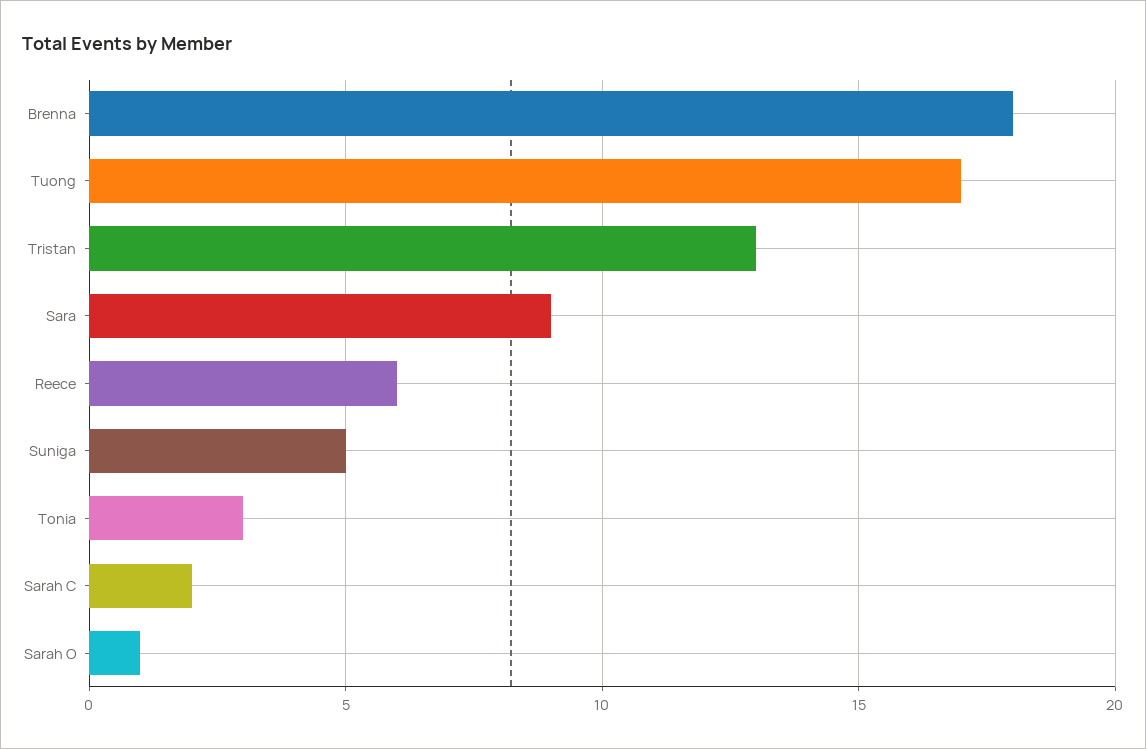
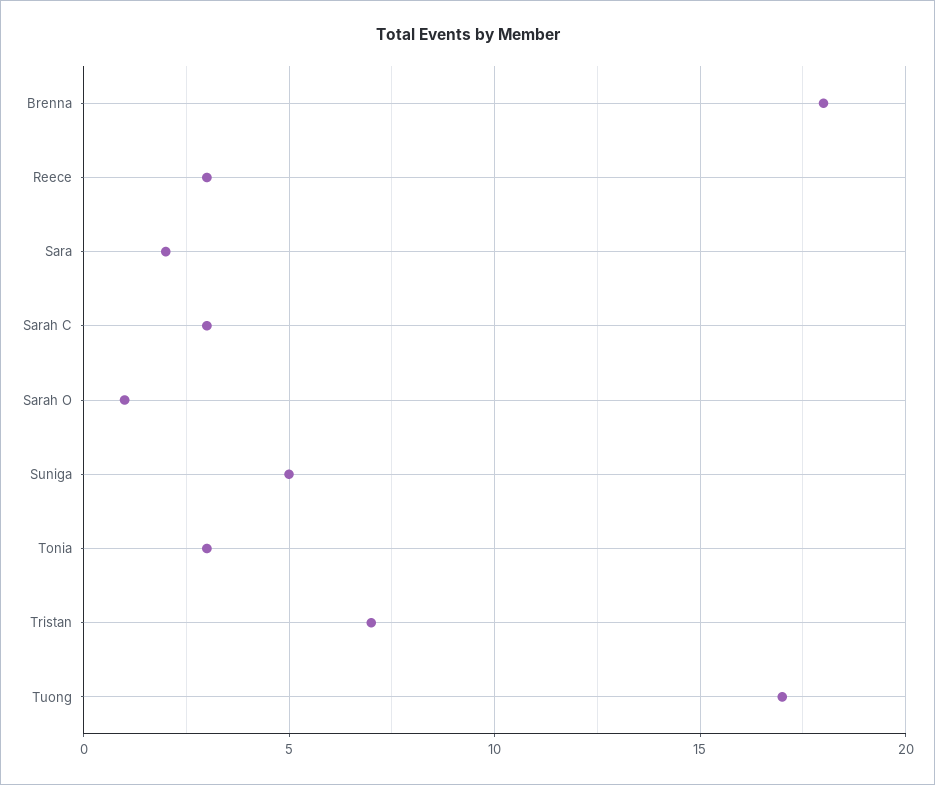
Tristan: 13 -> 7
Sara: 9 -> 2
Reece: 6 -> 3
Sarah C: 2 -> 3

